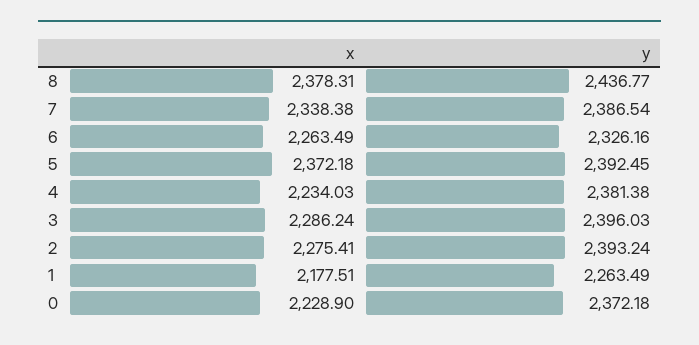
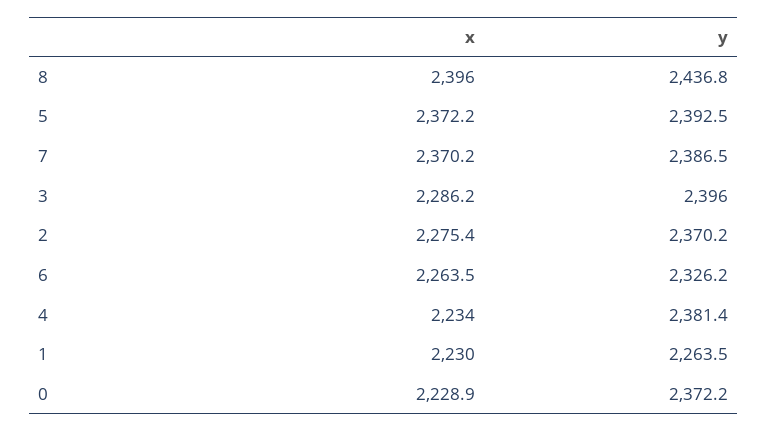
x, 8: 2378.31 -> 2396
x, 7: 2338.38 -> 2370.2
y, 2: 2393.24 -> 2370.2
x, 1: 2177.51 -> 2230

